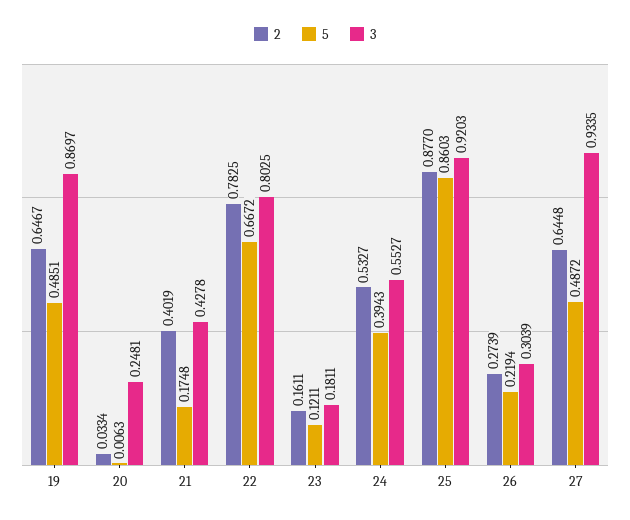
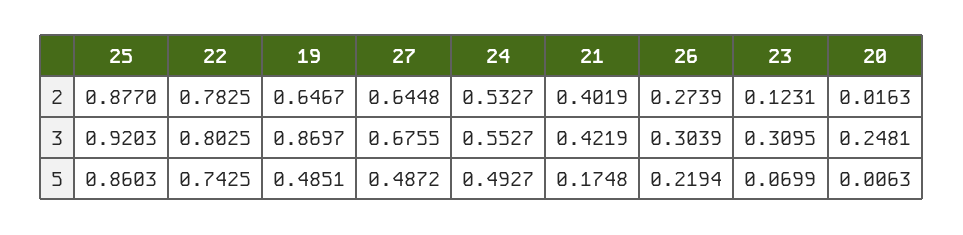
2, 20: 0.0334 -> 0.0163
3, 21: 0.4278 -> 0.4219
5, 22: 0.6672 -> 0.7425
2, 23: 0.1611 -> 0.1231
5, 23: 0.1211 -> 0.0699
3, 23: 0.1811 -> 0.3095
5, 24: 0.3943 -> 0.4927
3, 27: 0.9335 -> 0.6755

